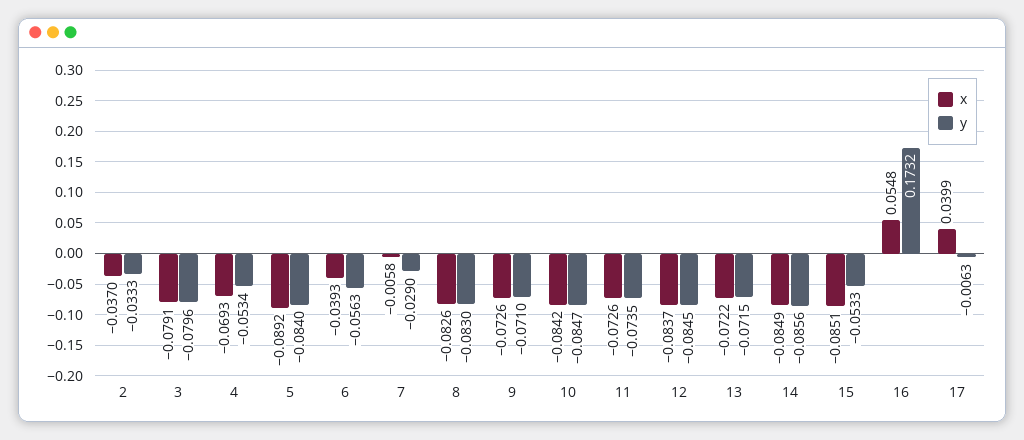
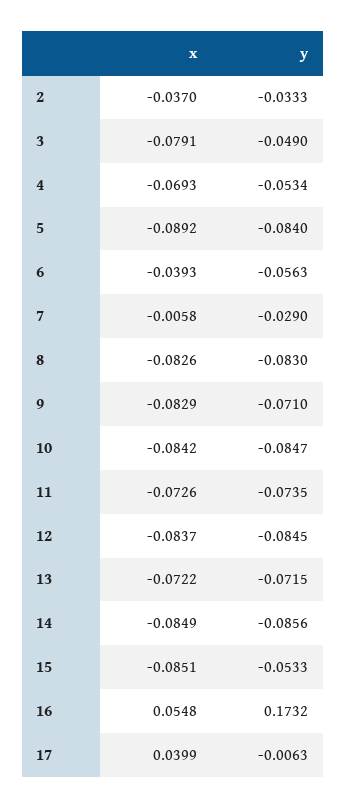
y, 3: -0.0796 -> -0.049
x, 9: -0.0726 -> -0.0829

